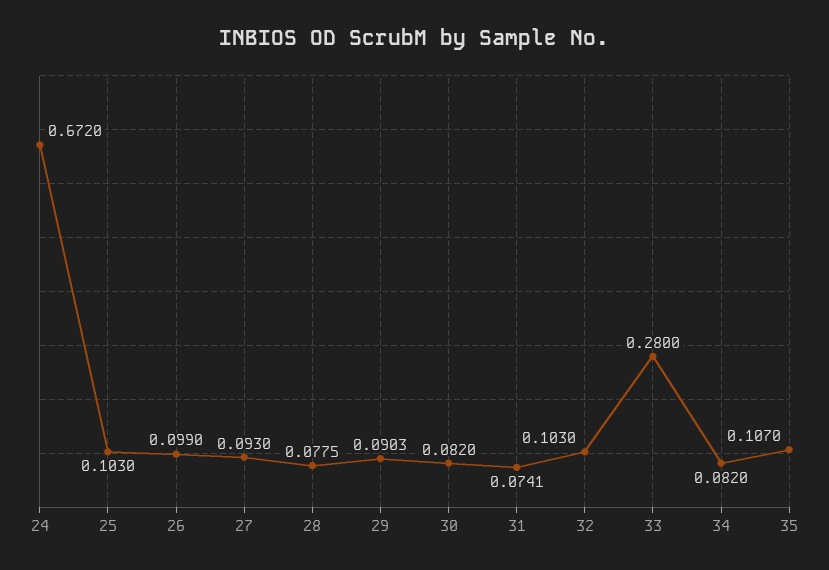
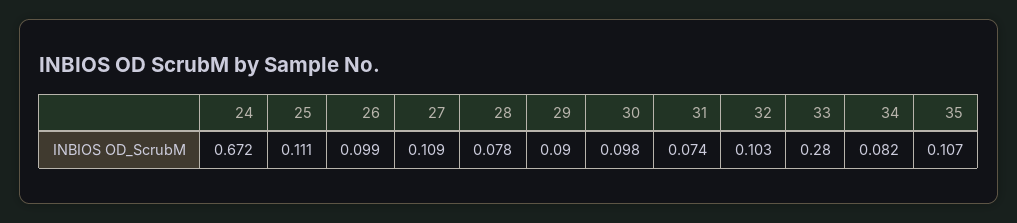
25: 0.103 -> 0.111
27: 0.093 -> 0.109
30: 0.082 -> 0.098

